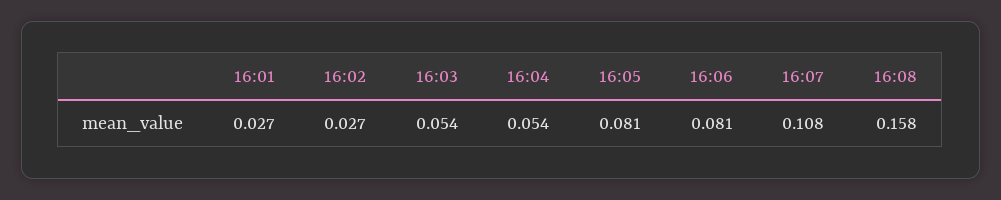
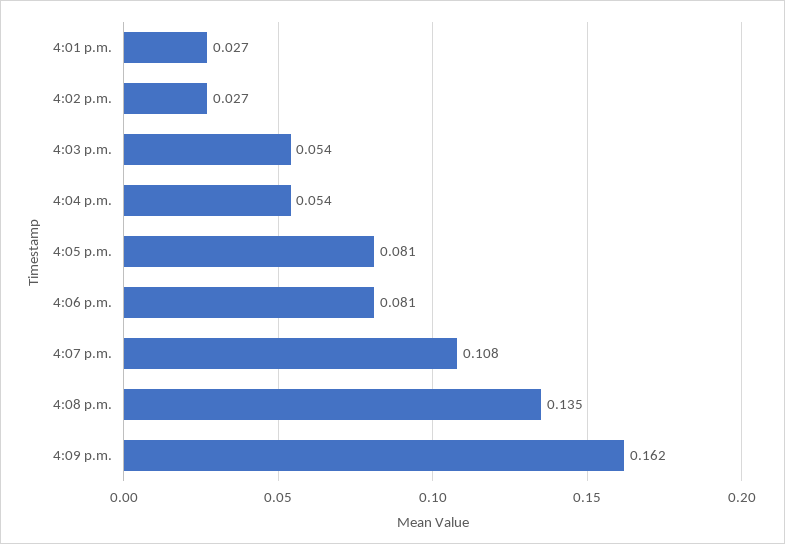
16:08: 0.158 -> 0.135
4:09 p.m.: none -> 0.162

